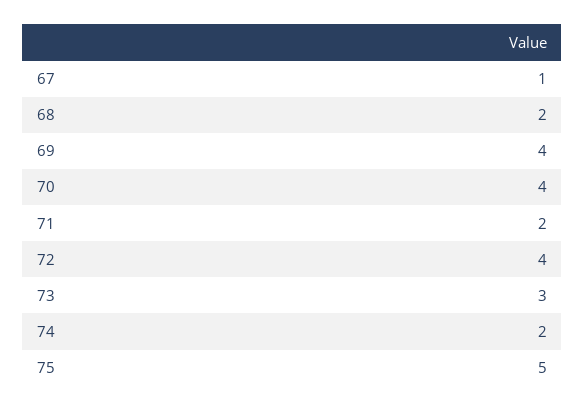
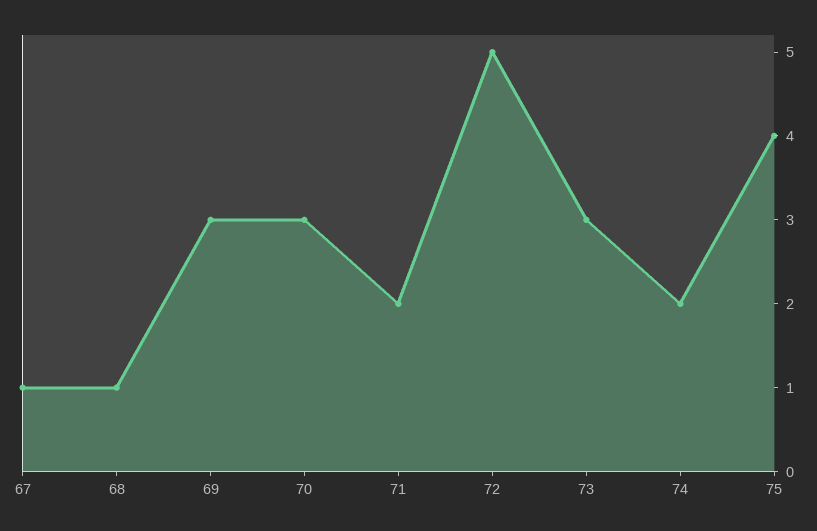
68: 2 -> 1
69: 4 -> 3
70: 4 -> 3
72: 4 -> 5
75: 5 -> 4

